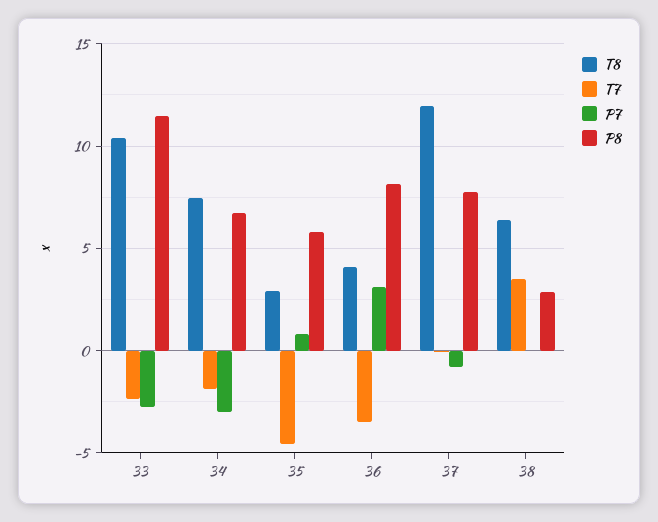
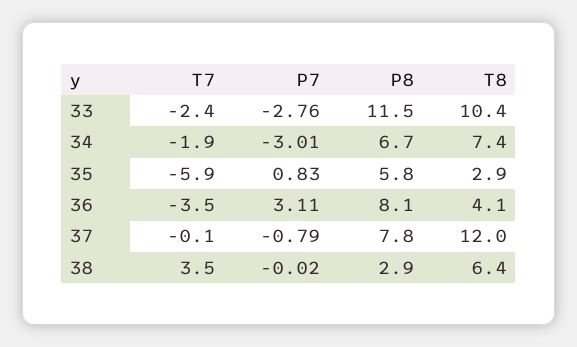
T7, 35: -4.5 -> -5.9

